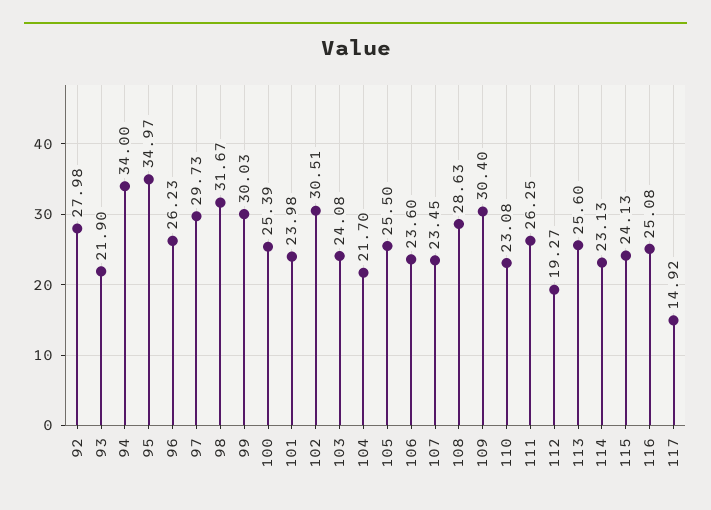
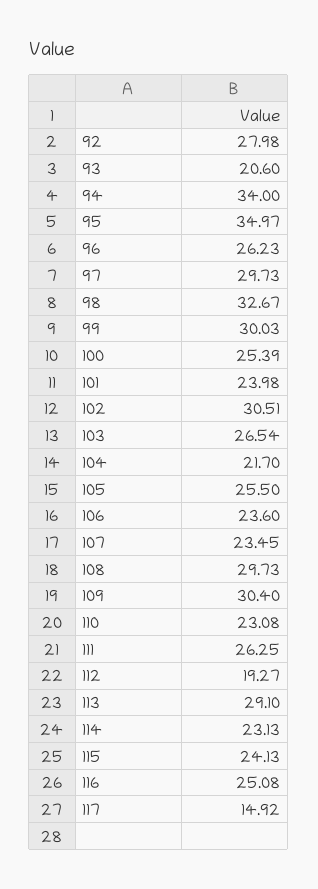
93: 21.9 -> 20.6
98: 31.67 -> 32.67
103: 24.08 -> 26.54
108: 28.63 -> 29.73
113: 25.6 -> 29.1

